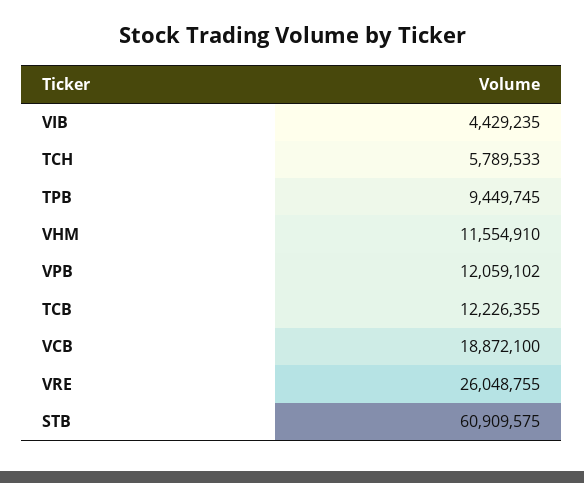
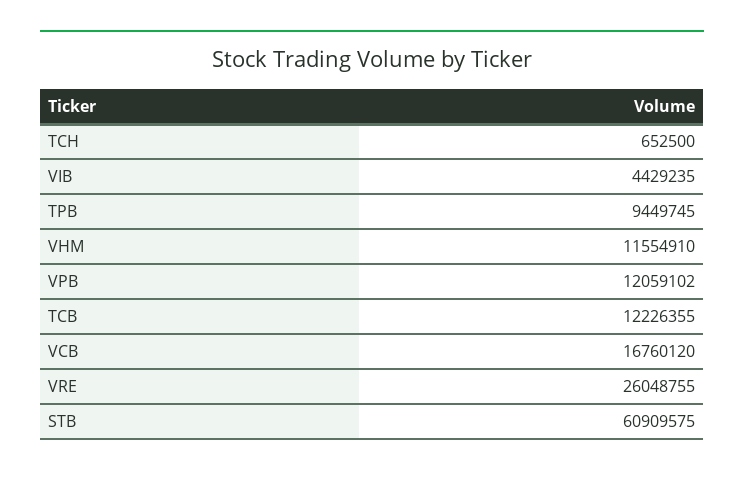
TCH: 5789533 -> 652500
VCB: 18872100 -> 16760120

